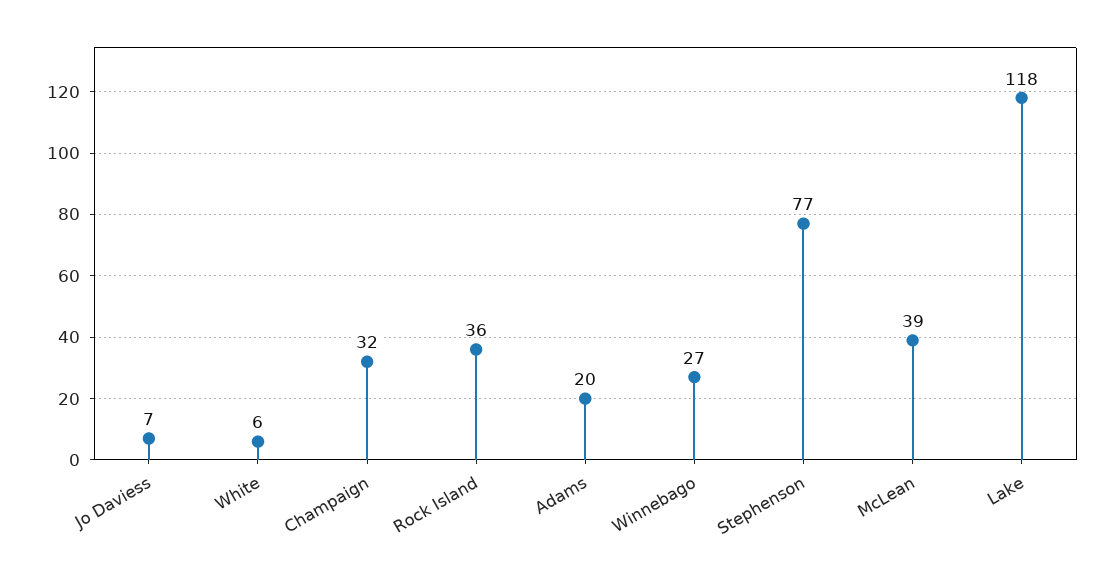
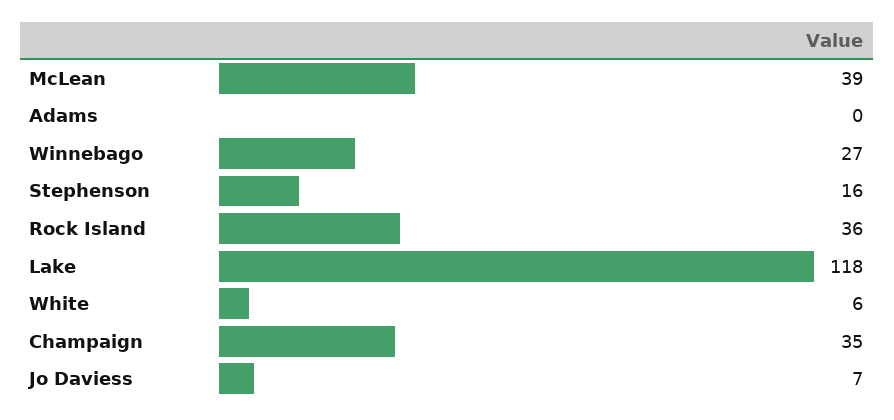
Champaign: 32 -> 35
Adams: 20 -> 0
Stephenson: 77 -> 16

